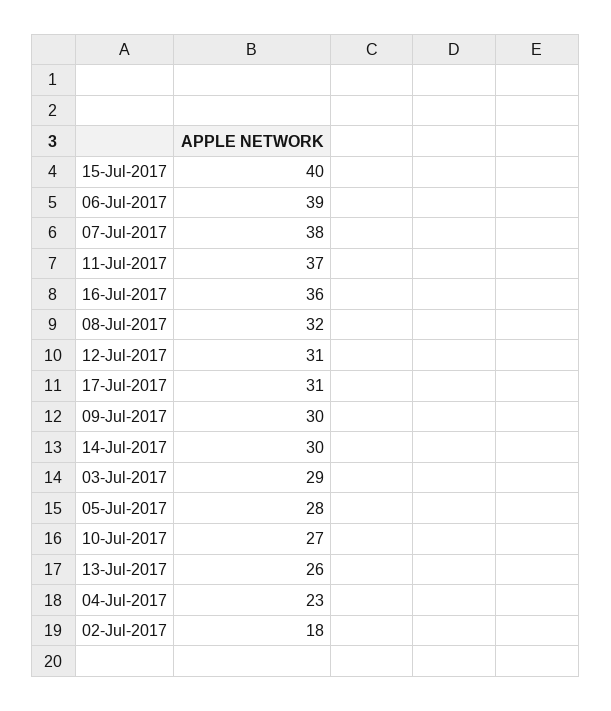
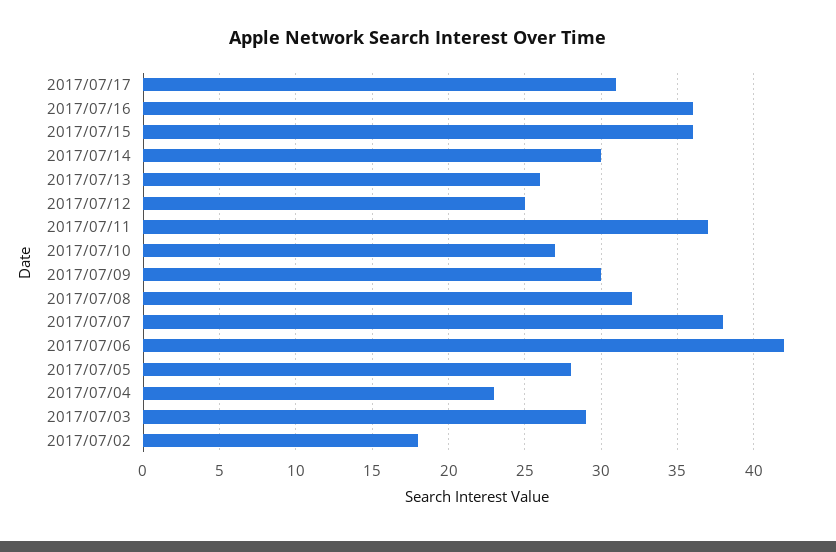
15-Jul-2017: 40 -> 36
06-Jul-2017: 39 -> 42
12-Jul-2017: 31 -> 25

